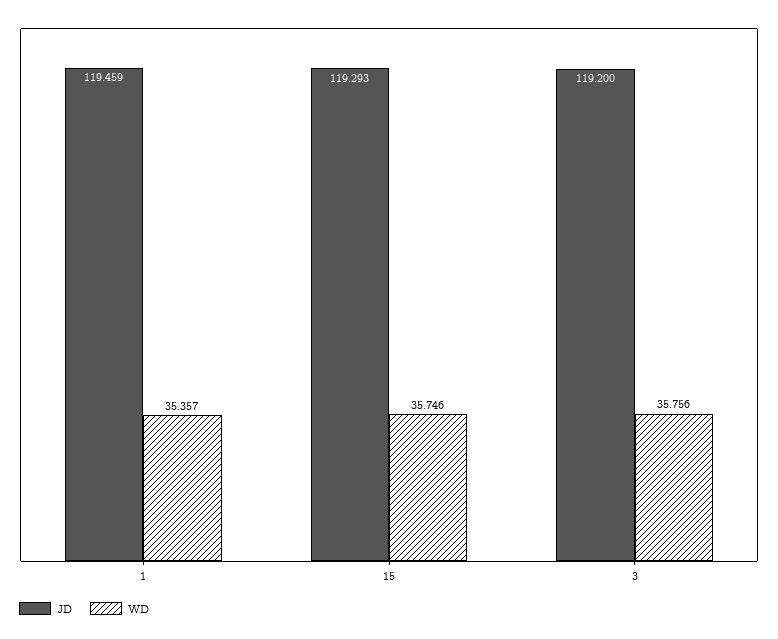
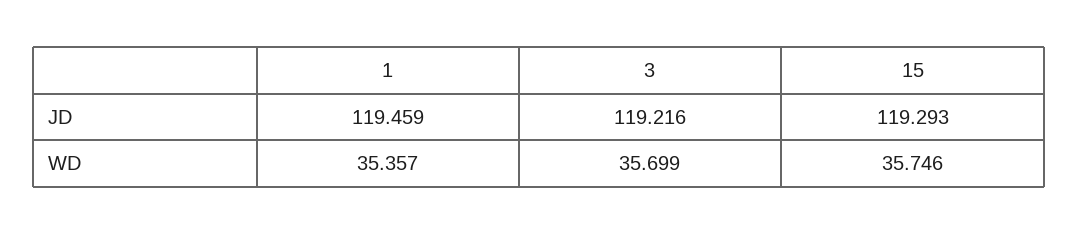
JD, 3: 119.2 -> 119.216
WD, 3: 35.756 -> 35.699

